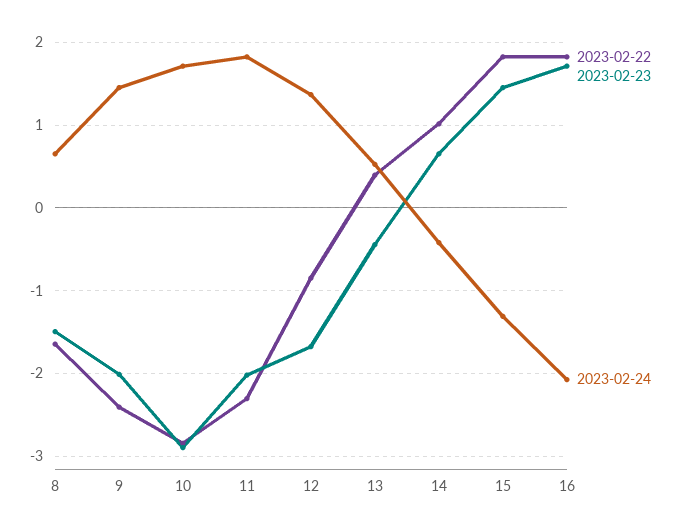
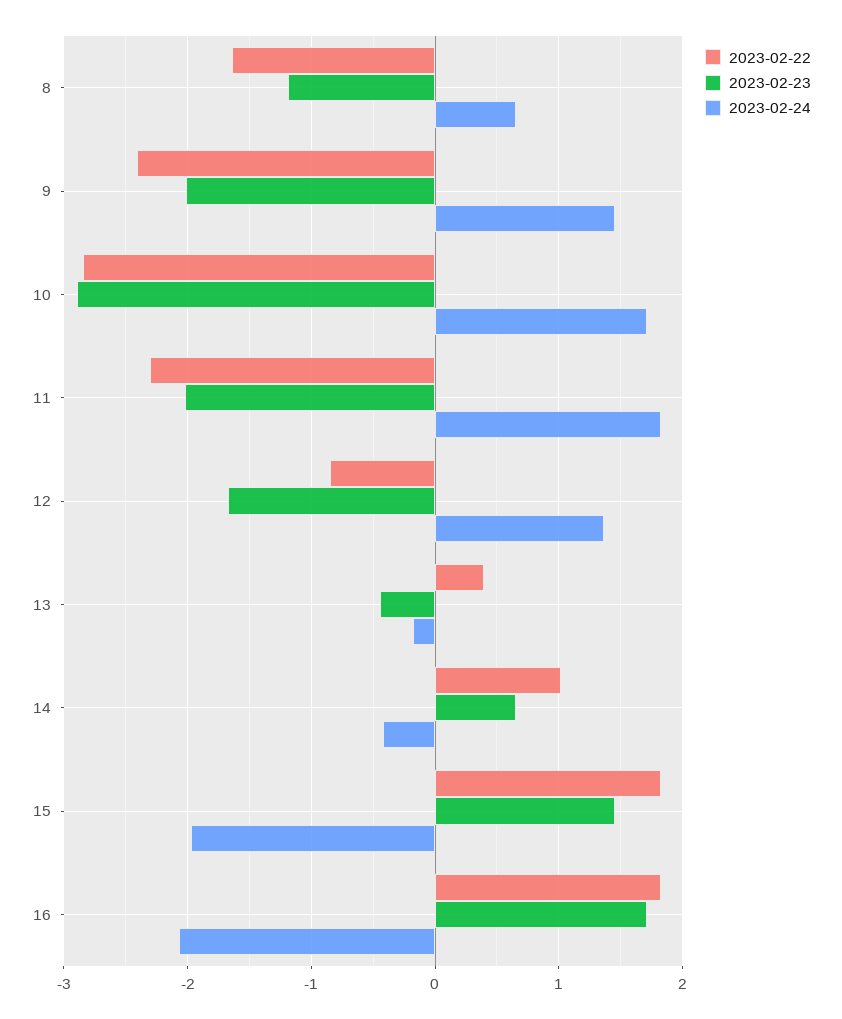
2023-02-23, 8: -1.5 -> -1.2
2023-02-24, 13: 0.5 -> -0.2
2023-02-24, 15: -1.3 -> -2

